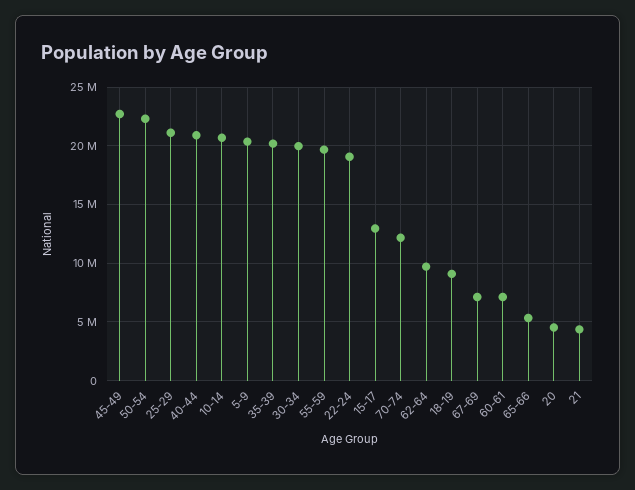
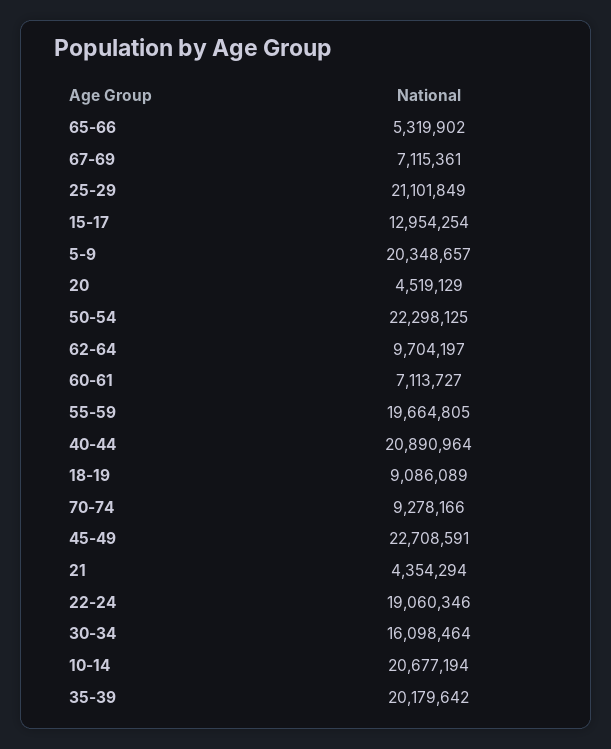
30-34: 20000000 -> 16098464
70-74: 12000000 -> 9278166

